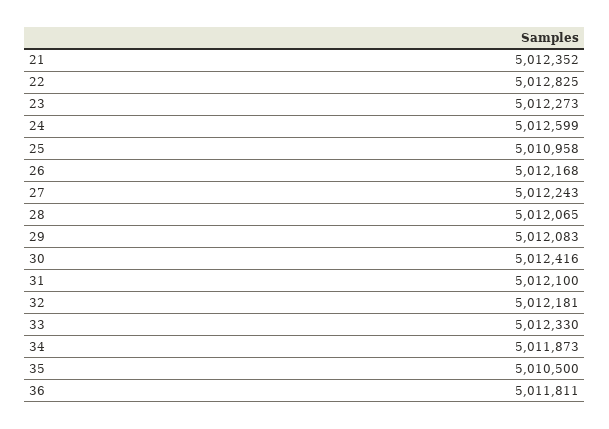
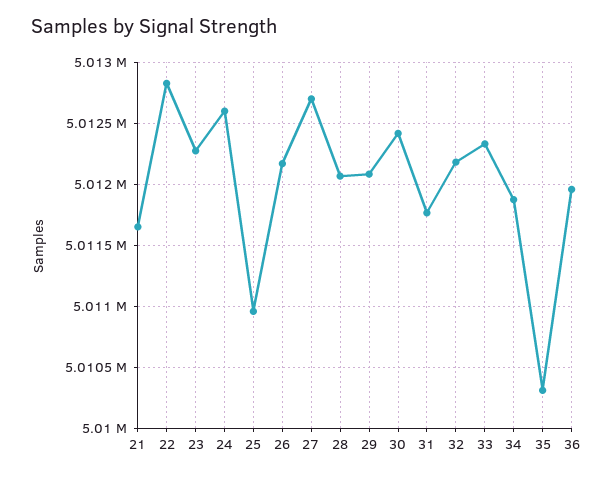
21: 5012352 -> 5011650
27: 5012243 -> 5012700
31: 5012100 -> 5011750
35: 5010500 -> 5010300
36: 5011811 -> 5011950

